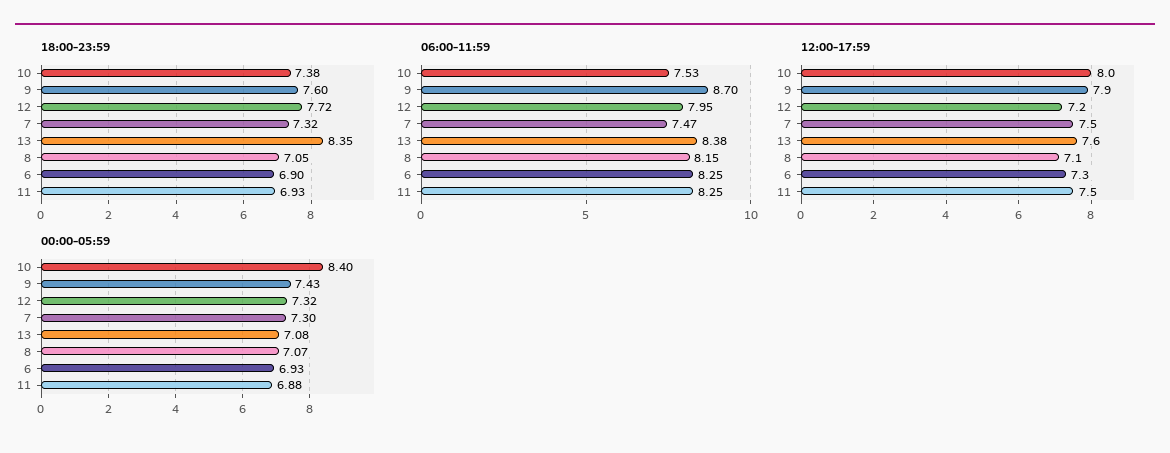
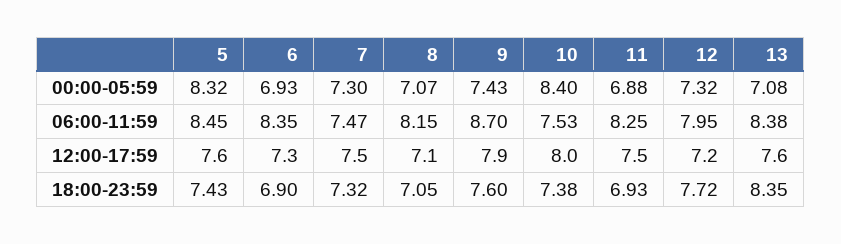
06:00-11:59, 6: 8.25 -> 8.35
00:00-05:59, 5: none -> 8.32
06:00-11:59, 5: none -> 8.45
12:00-17:59, 5: none -> 7.6
18:00-23:59, 5: none -> 7.43

